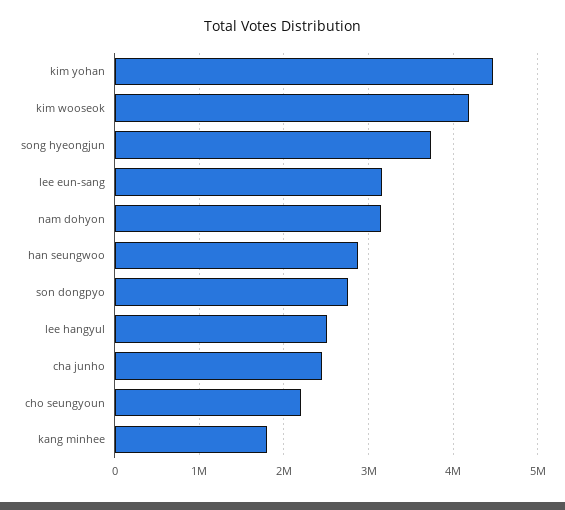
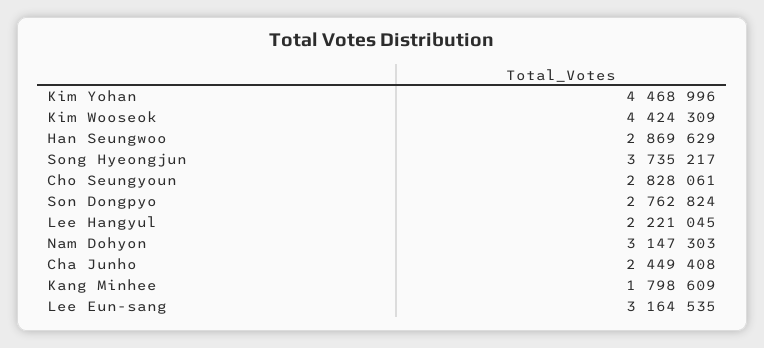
kim wooseok: 4200000 -> 4424309
lee hangyul: 2500000 -> 2221045
cho seungyoun: 2200000 -> 2828061

